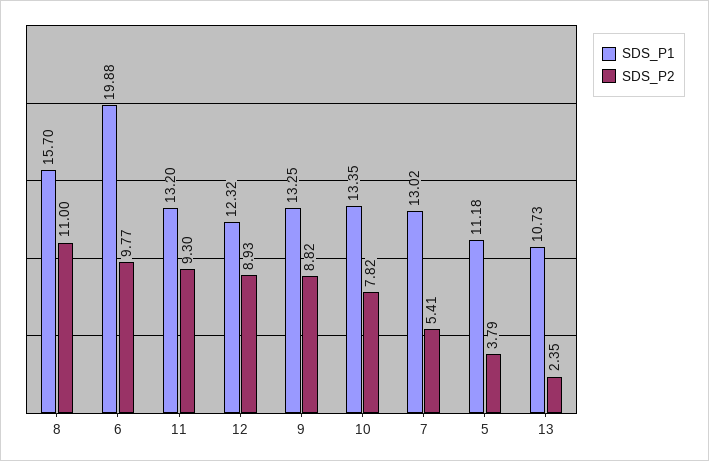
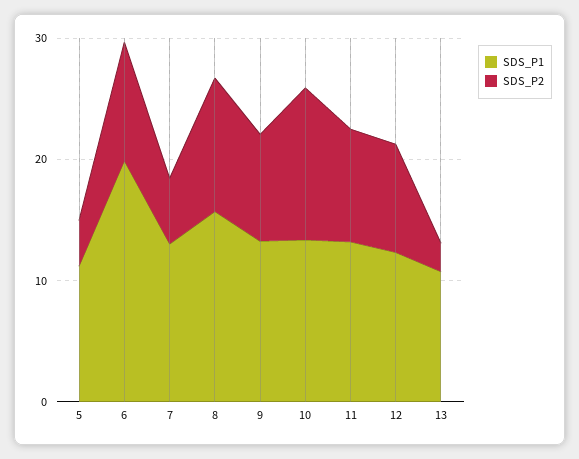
SDS_P2, 10: 7.82 -> 12

